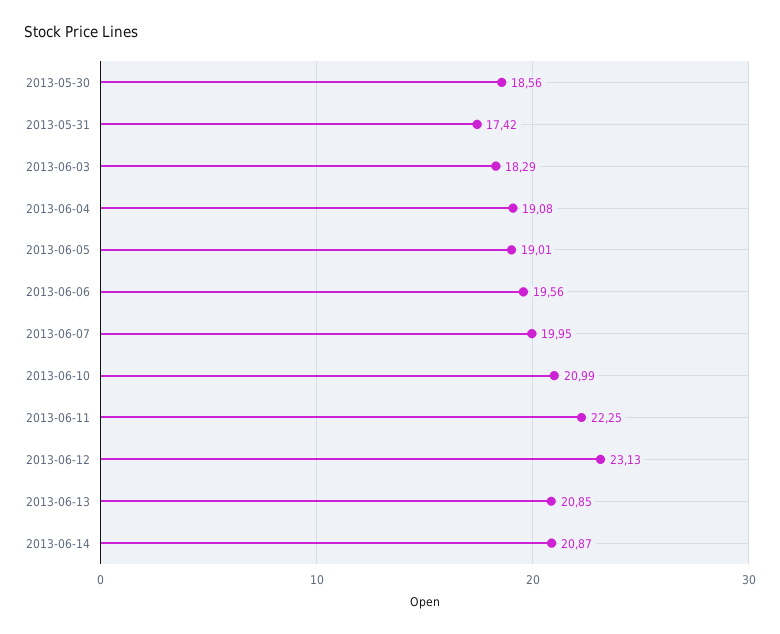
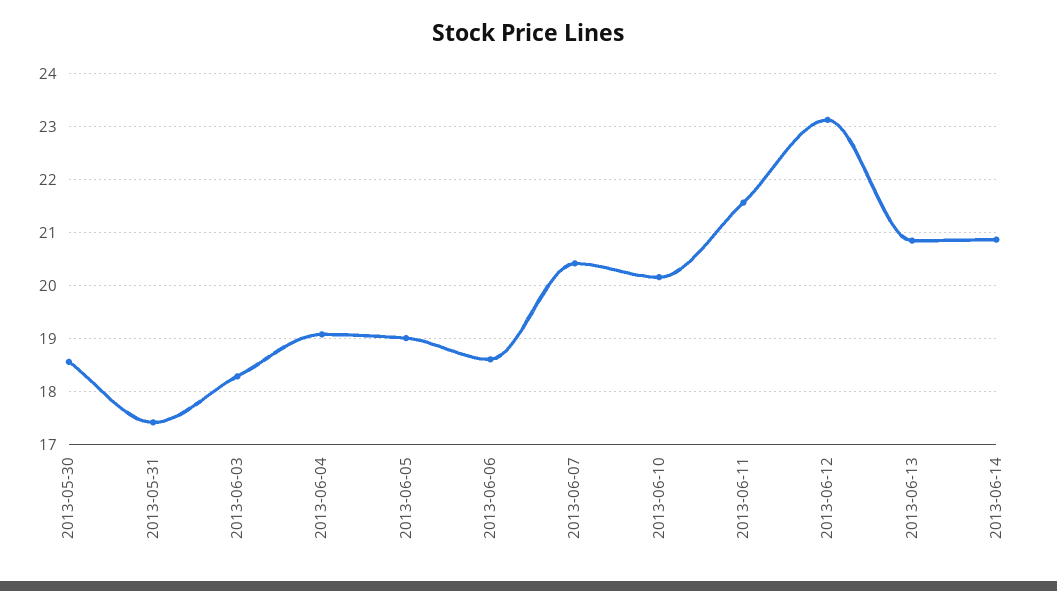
2013-06-06: 19.56 -> 18.6
2013-06-07: 19.95 -> 20.4
2013-06-10: 20.99 -> 20.2
2013-06-11: 22.25 -> 21.6

